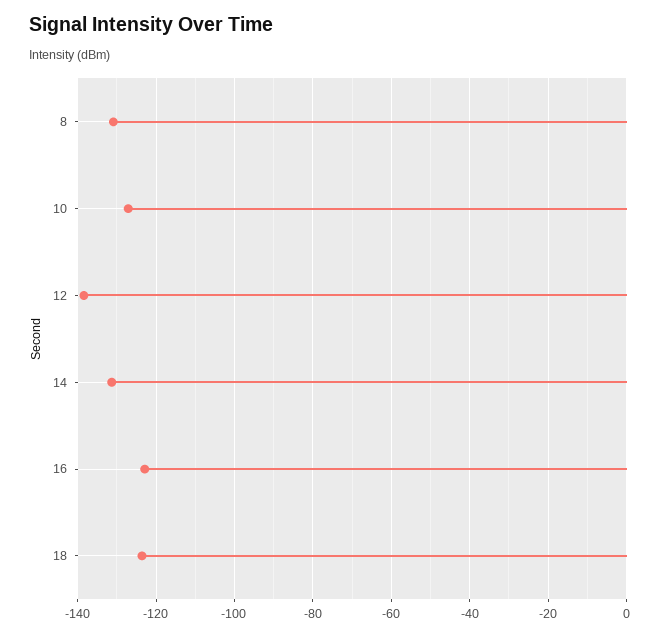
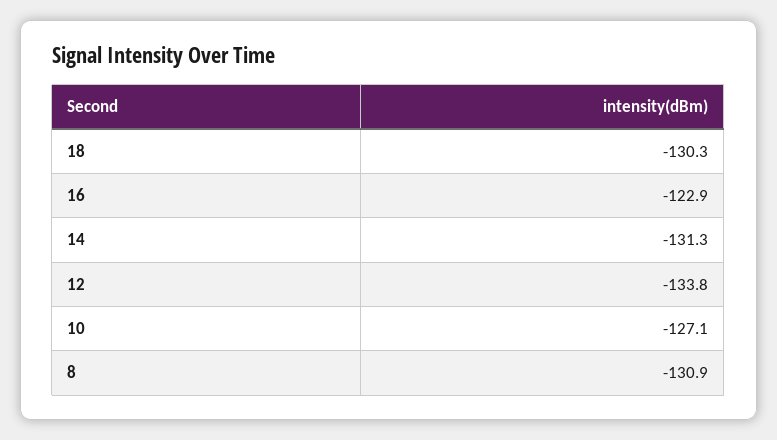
12: -138 -> -133.8
18: -124 -> -130.3

